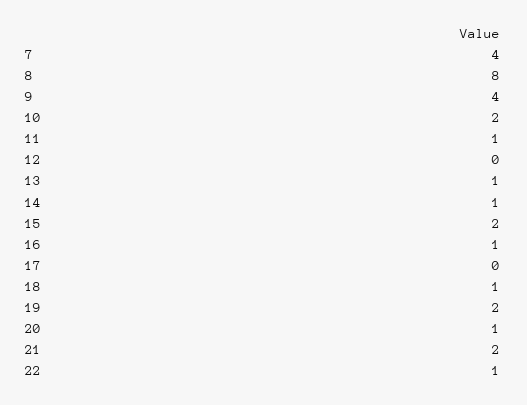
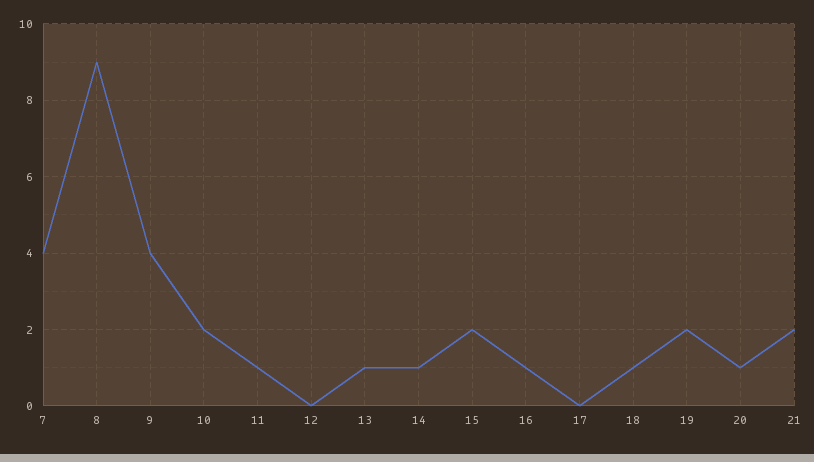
8: 8 -> 9
22: 1 -> none

